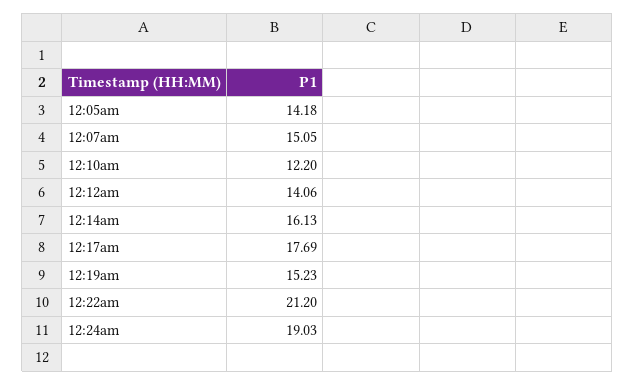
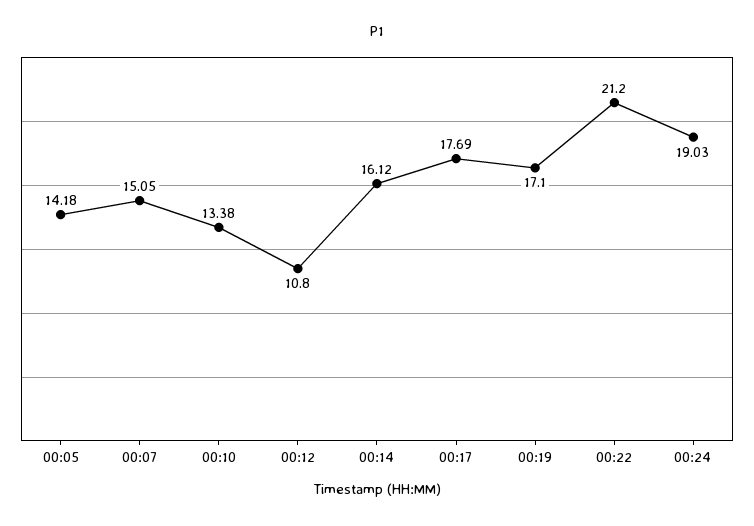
12:10am: 12.2 -> 13.38
12:12am: 14.06 -> 10.8
12:14am: 16.13 -> 16.12
12:19am: 15.23 -> 17.1

